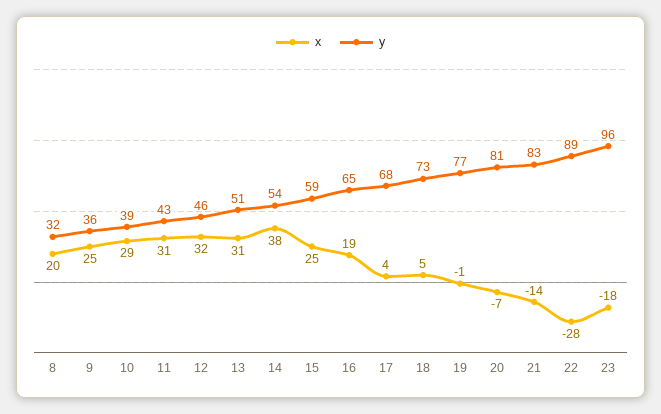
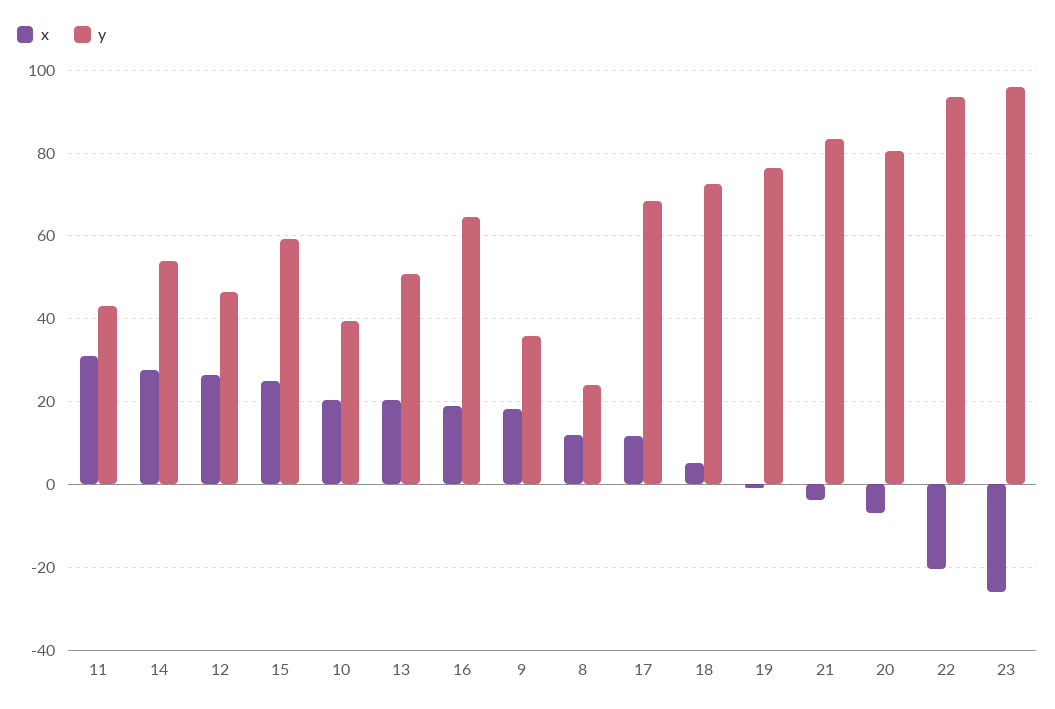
x, 8: 20 -> 12
y, 8: 32 -> 24
x, 9: 25 -> 18
x, 10: 29 -> 20
x, 12: 32 -> 26
x, 13: 31 -> 20
x, 14: 38 -> 28
x, 17: 4 -> 12
x, 21: -14 -> -4
x, 22: -28 -> -20
y, 22: 89 -> 94
x, 23: -18 -> -26

